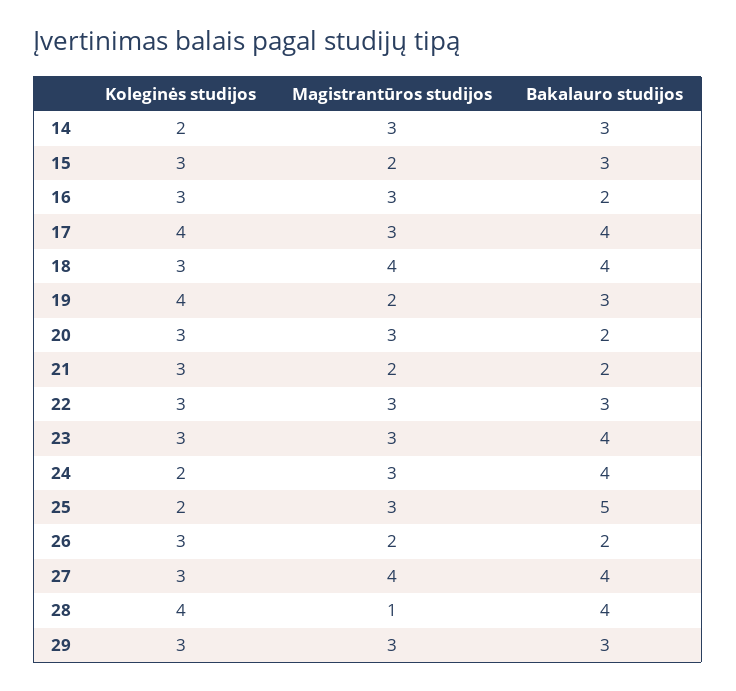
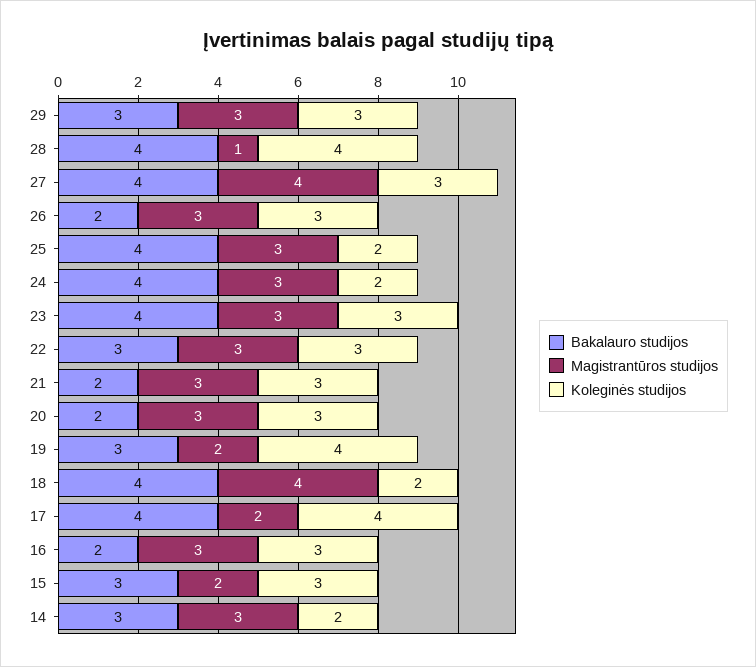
Magistrantūros studijos, 17: 3 -> 2
Koleginės studijos, 18: 3 -> 2
Magistrantūros studijos, 21: 2 -> 3
Bakalauro studijos, 25: 5 -> 4
Magistrantūros studijos, 26: 2 -> 3

